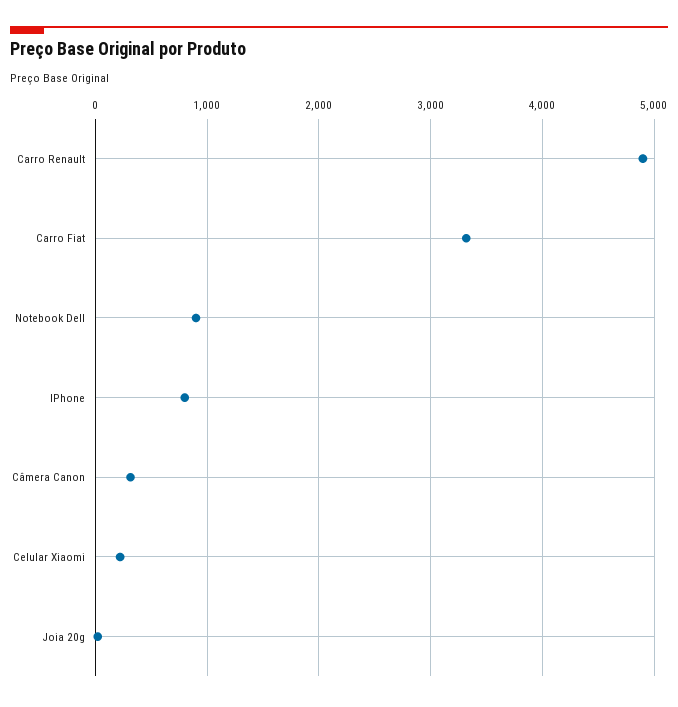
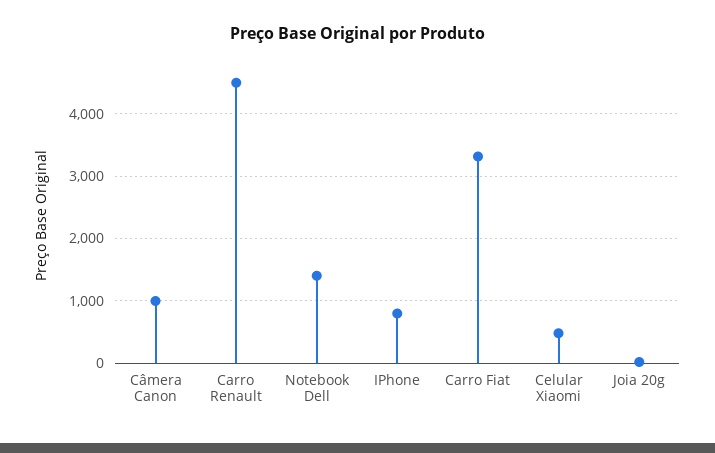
Carro Renault: 4900 -> 4500
Notebook Dell: 900 -> 1400
Câmera Canon: 300 -> 1000
Celular Xiaomi: 200 -> 500

